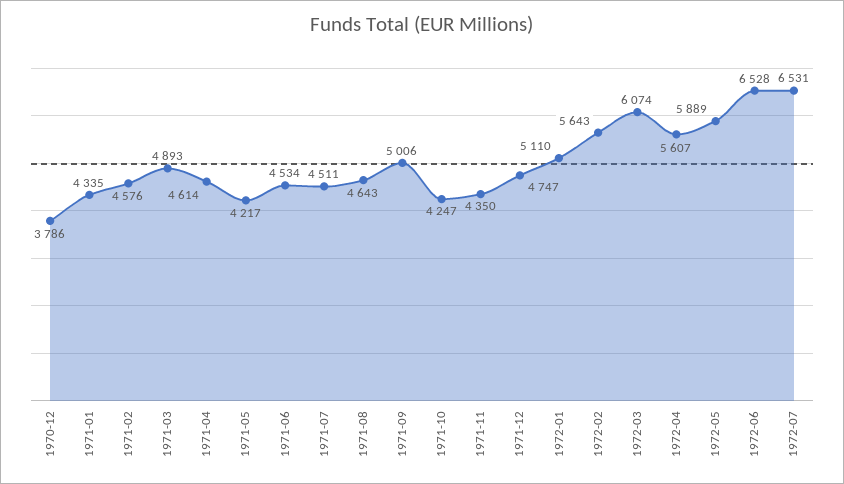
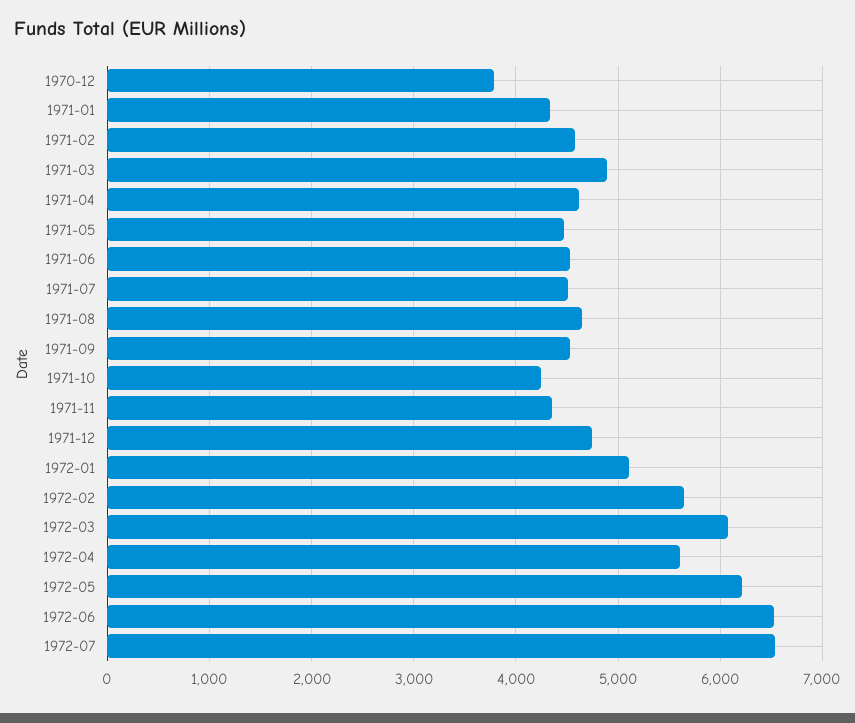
1971-05: 4217 -> 4500
1971-09: 5006 -> 4500
1972-05: 5889 -> 6200

